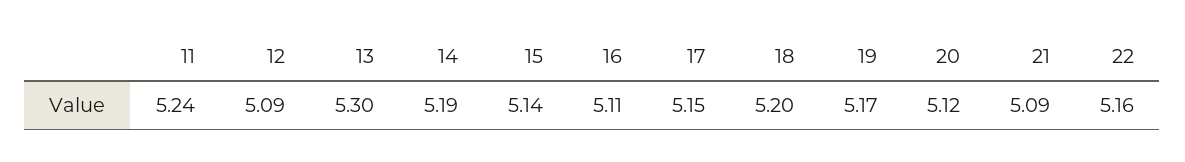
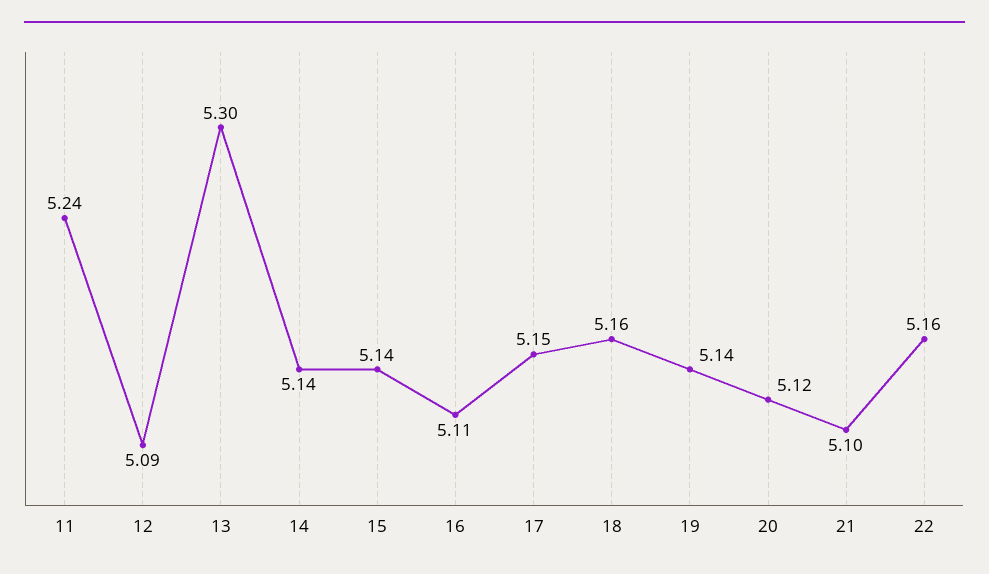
14: 5.19 -> 5.14
18: 5.2 -> 5.16
19: 5.17 -> 5.14
21: 5.09 -> 5.1

